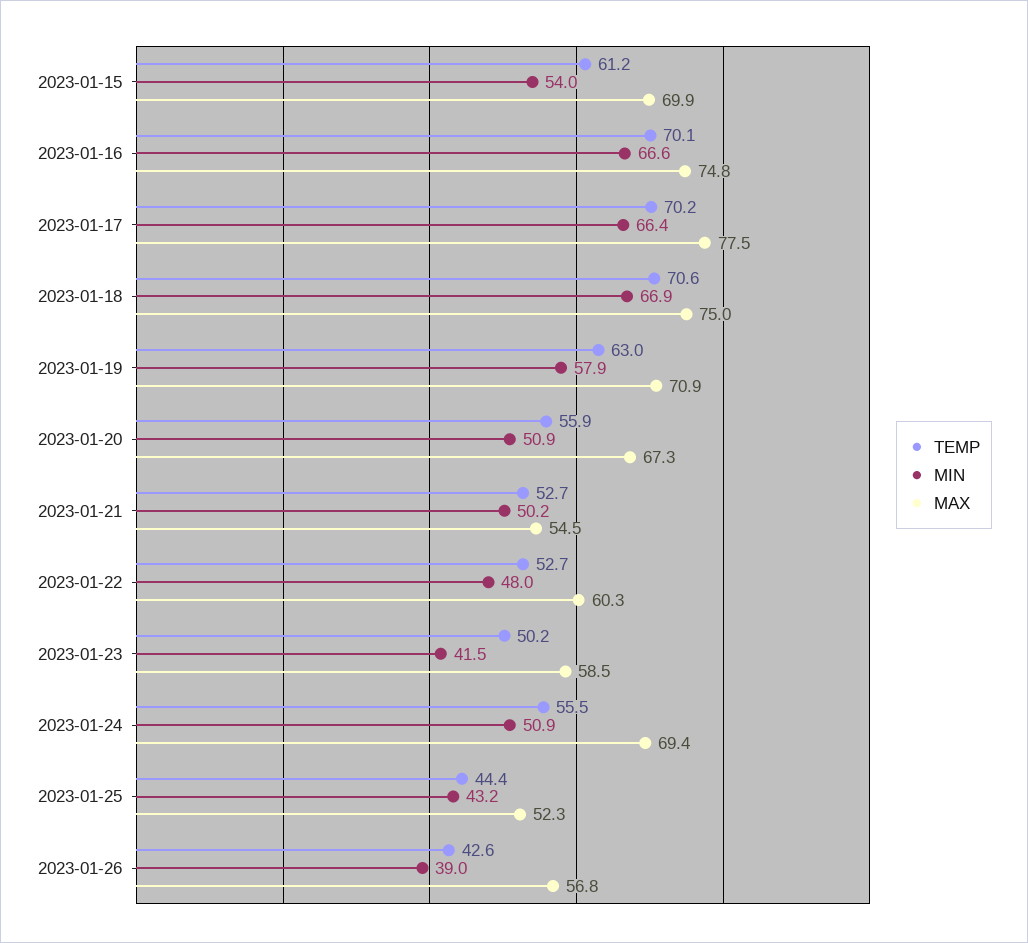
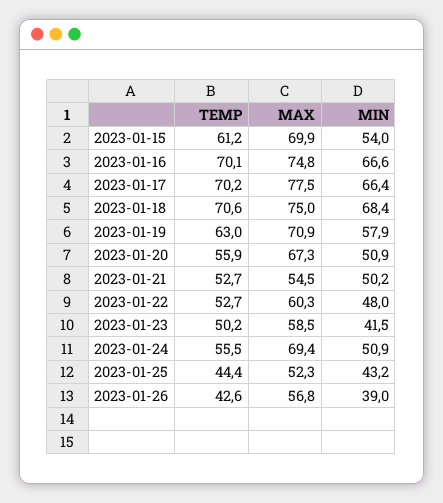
MIN, 2023-01-18: 66.9 -> 68.4

